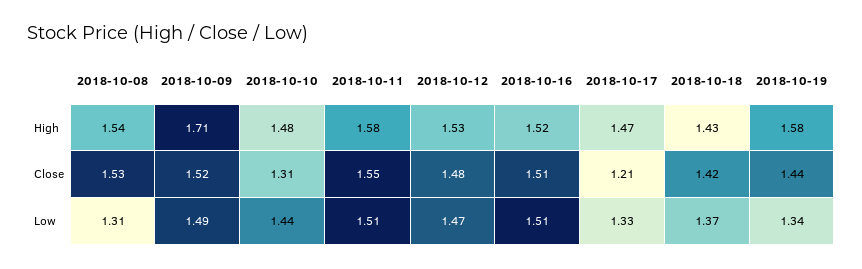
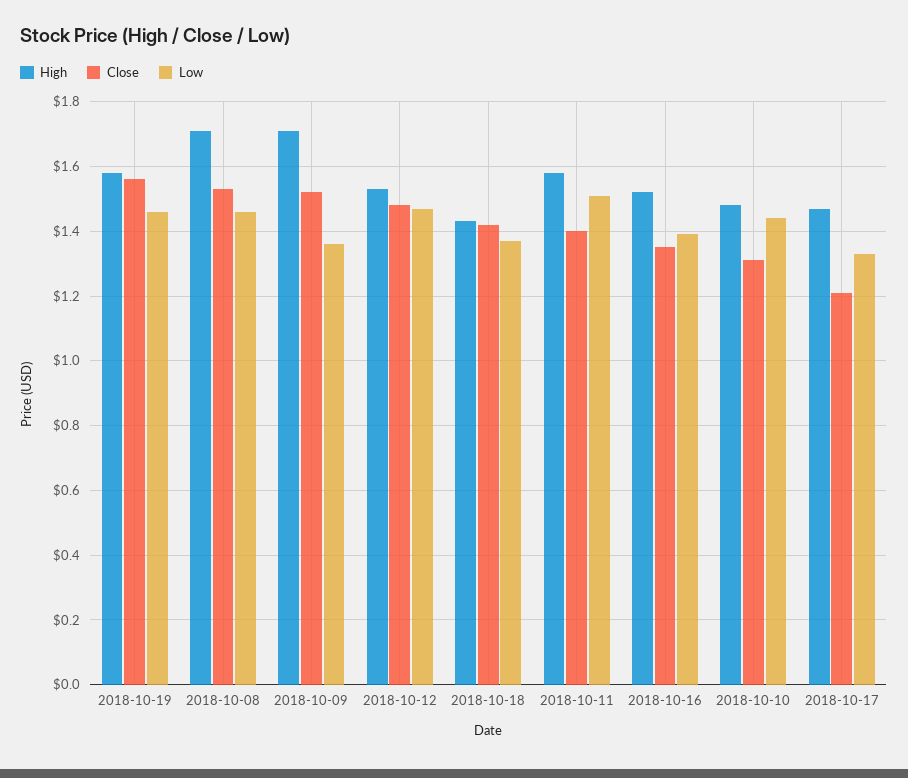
High, 2018-10-08: 1.54 -> 1.7
Close, 2018-10-11: 1.55 -> 1.4
Close, 2018-10-16: 1.51 -> 1.35
Close, 2018-10-19: 1.44 -> 1.55
Low, 2018-10-08: 1.31 -> 1.45
Low, 2018-10-09: 1.49 -> 1.35
Low, 2018-10-16: 1.51 -> 1.4
Low, 2018-10-19: 1.34 -> 1.45

